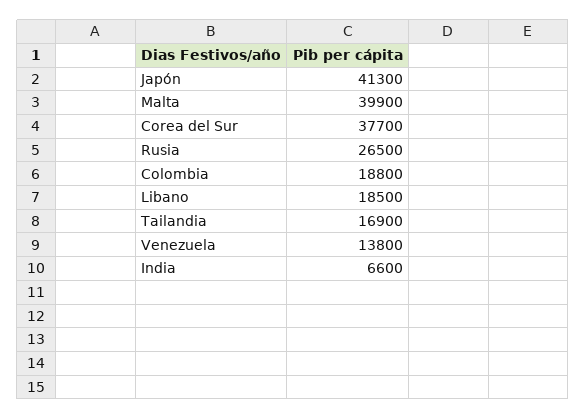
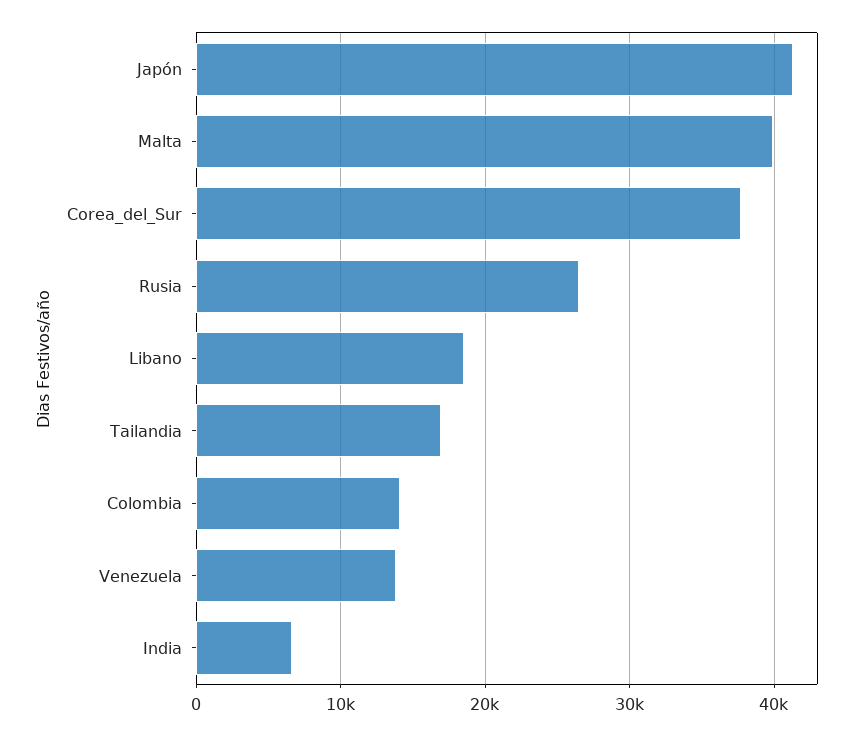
Colombia: 18800 -> 14000

